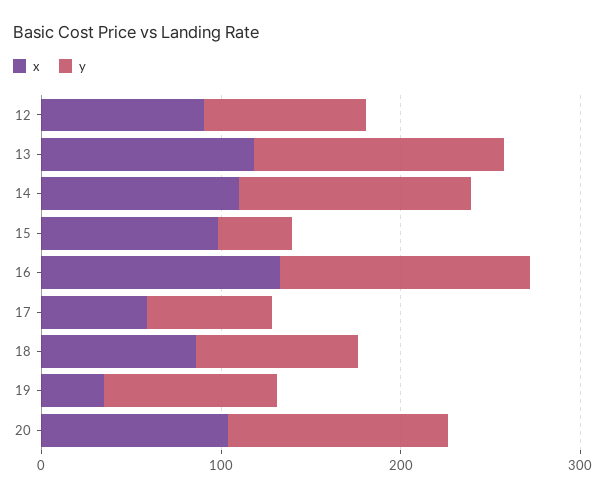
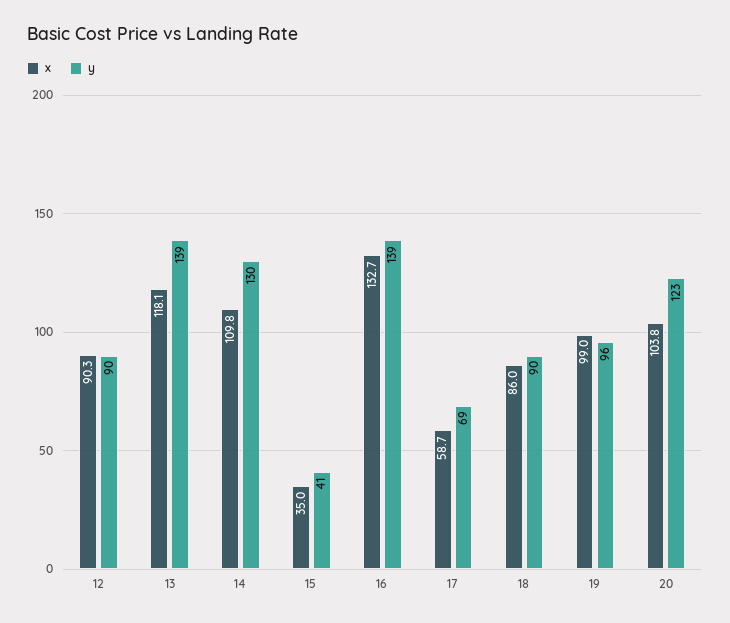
x, 15: 100 -> 35
x, 19: 40 -> 99

